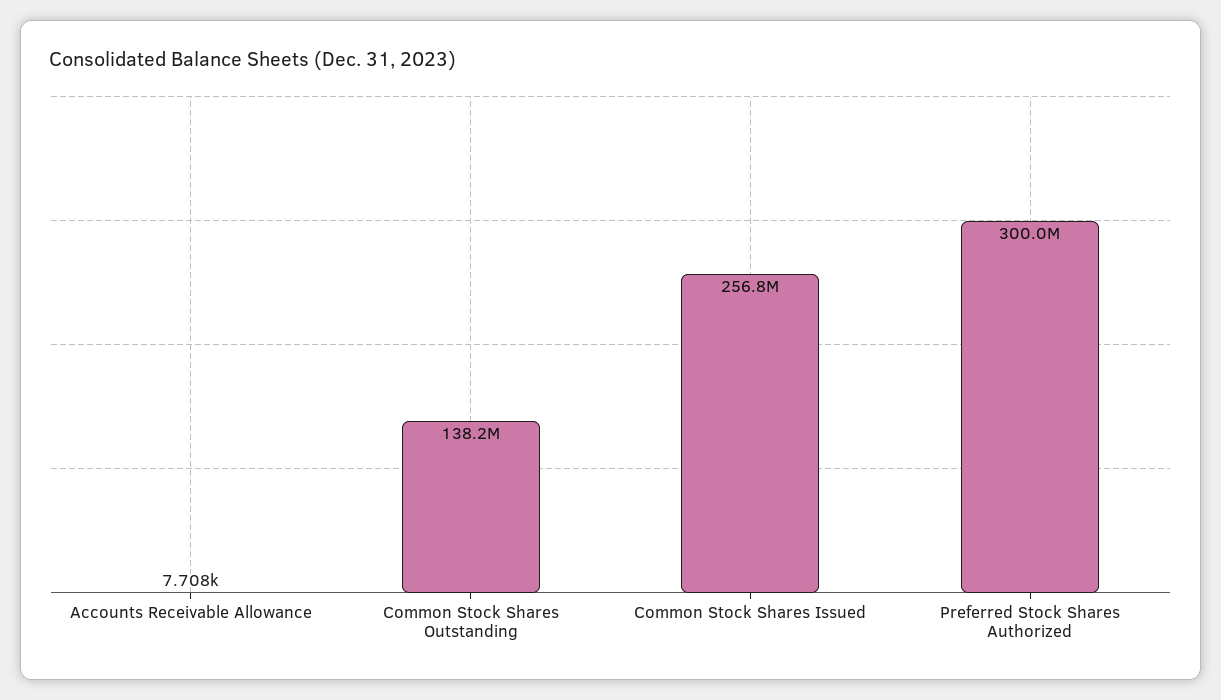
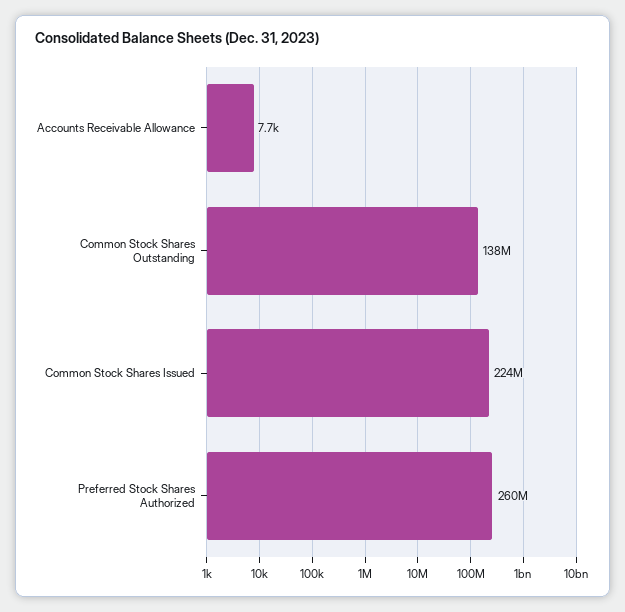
Common Stock Shares Issued: 256800000 -> 224000000
Preferred Stock Shares Authorized: 300000000 -> 260000000

